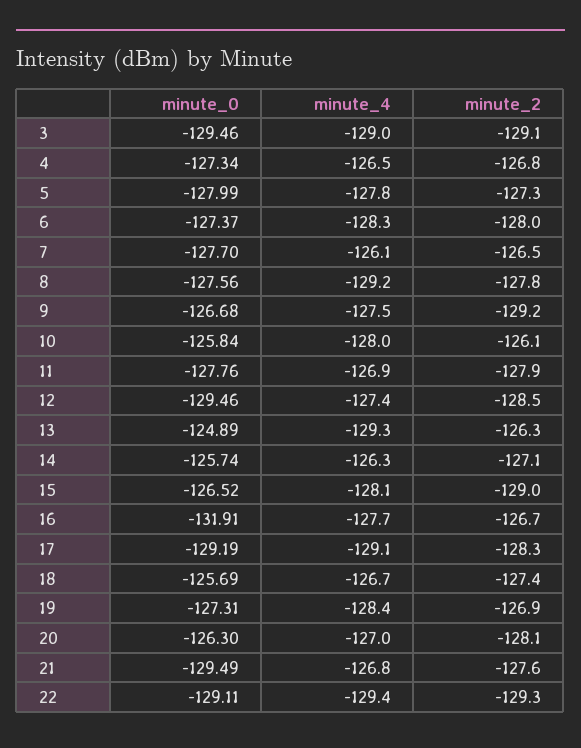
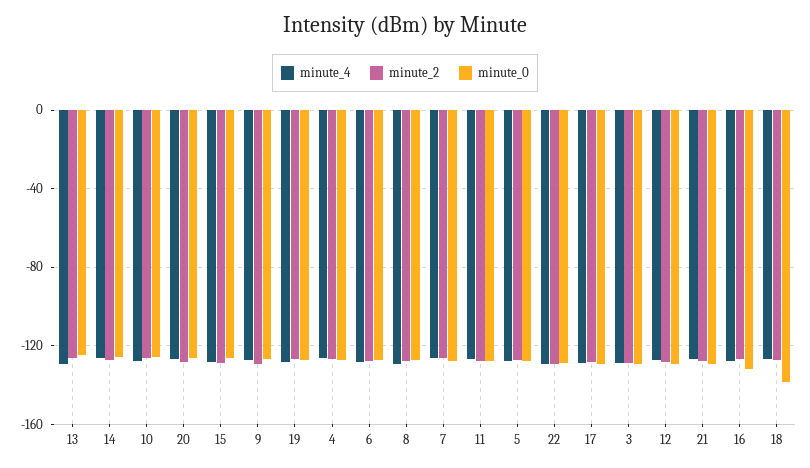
minute_0, 18: -125.69 -> -140

